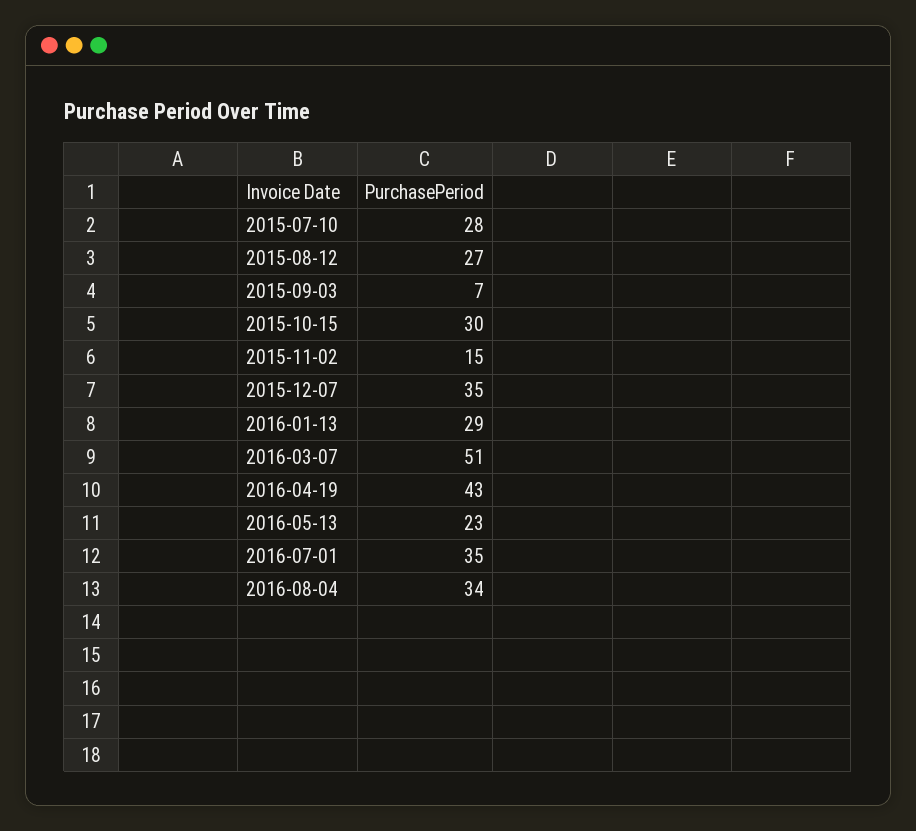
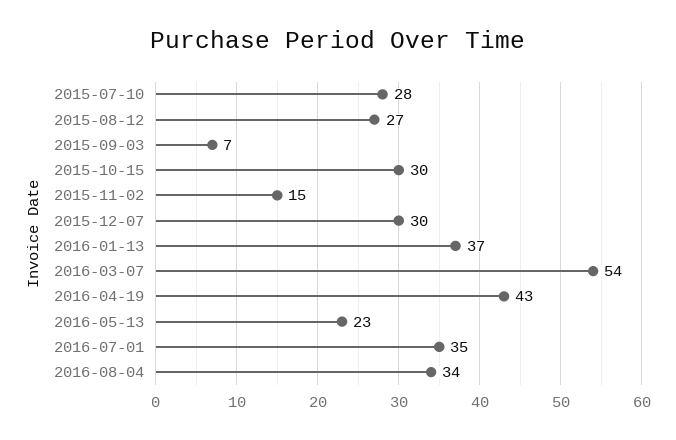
2015-12-07: 35 -> 30
2016-01-13: 29 -> 37
2016-03-07: 51 -> 54

